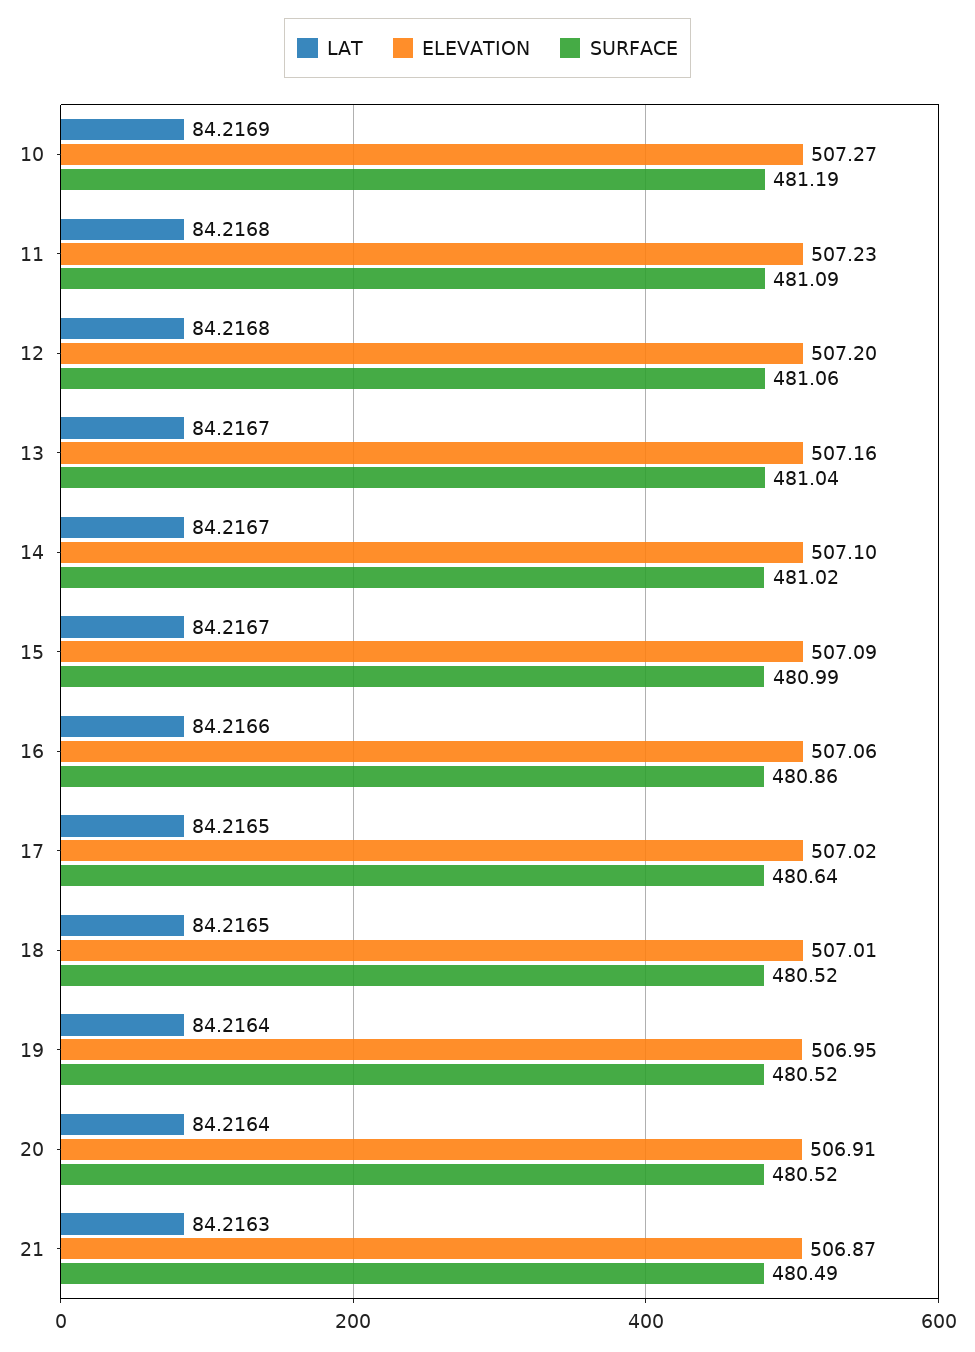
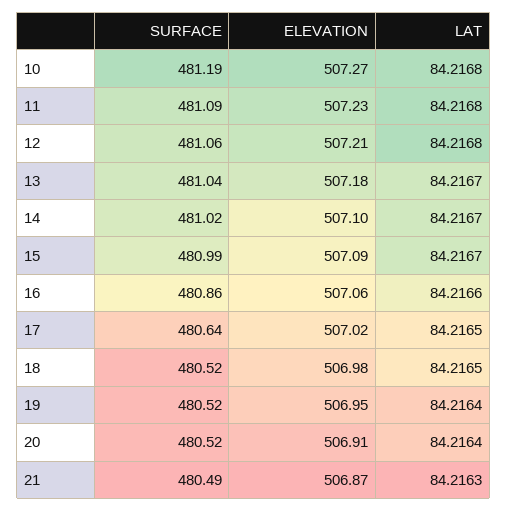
LAT, 10: 84.2169 -> 84.2168
ELEVATION, 12: 507.2 -> 507.21
ELEVATION, 13: 507.16 -> 507.18
ELEVATION, 18: 507.01 -> 506.98

